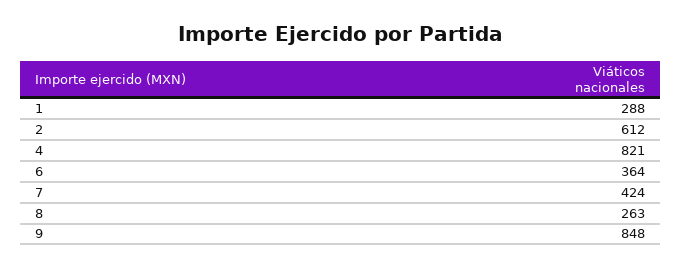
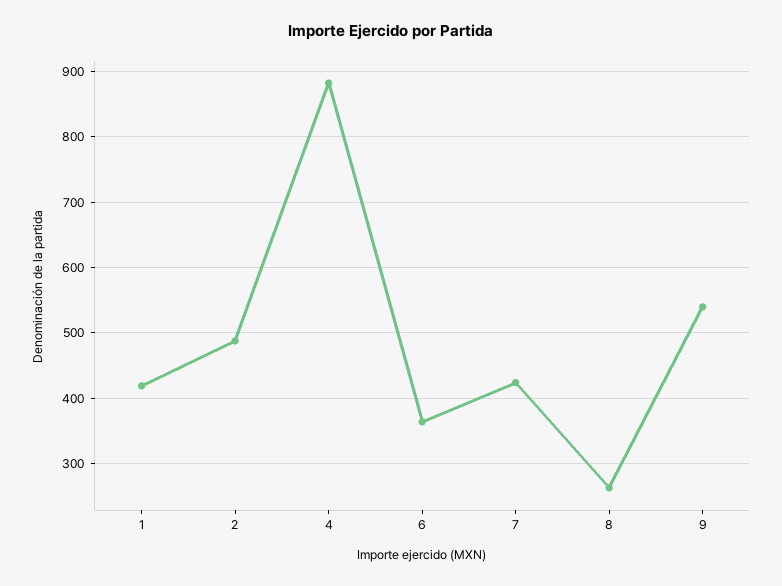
1: 288 -> 420
2: 612 -> 490
4: 821 -> 880
9: 848 -> 540

